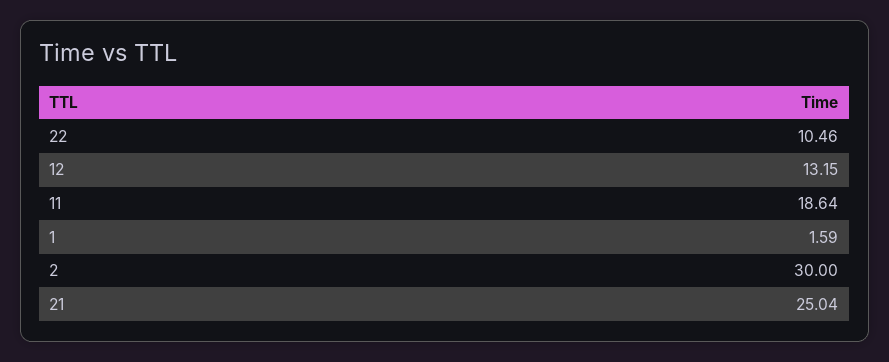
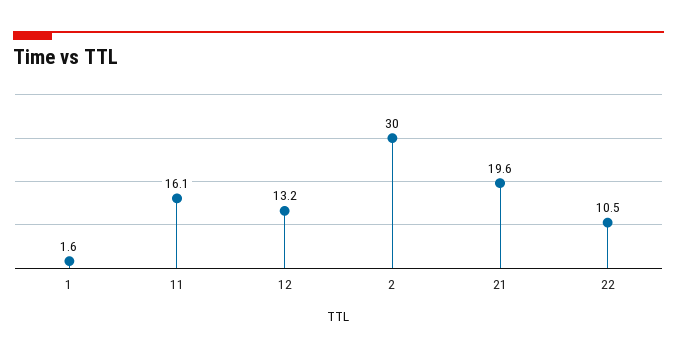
11: 18.64 -> 16.1
21: 25.04 -> 19.6

